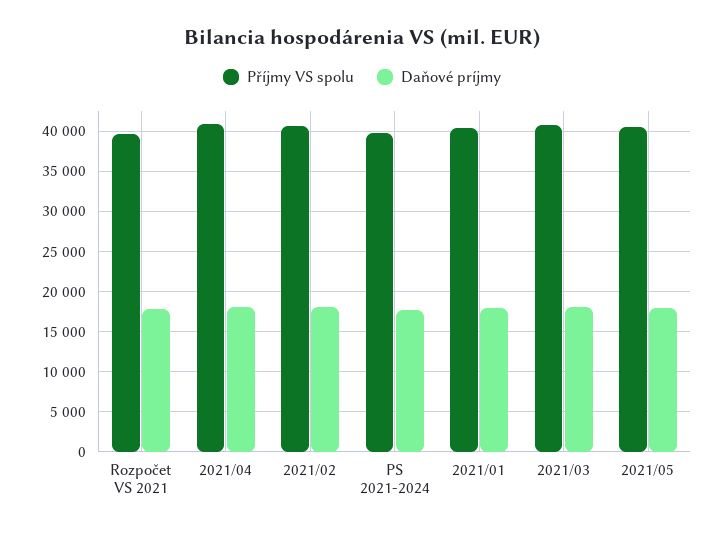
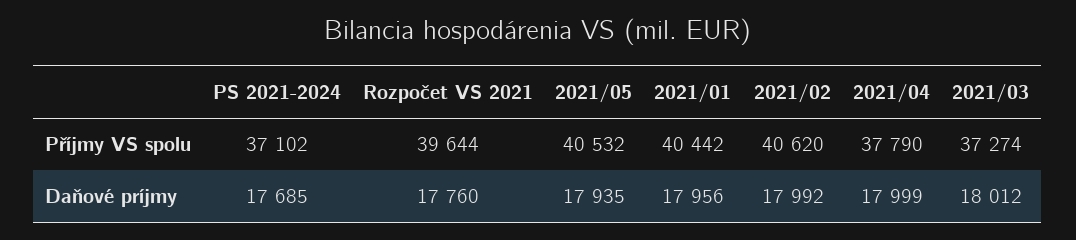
Příjmy VS spolu, 2021/04: 41000 -> 37790
Příjmy VS spolu, PS 2021-2024: 40000 -> 37102
Příjmy VS spolu, 2021/03: 41000 -> 37274

